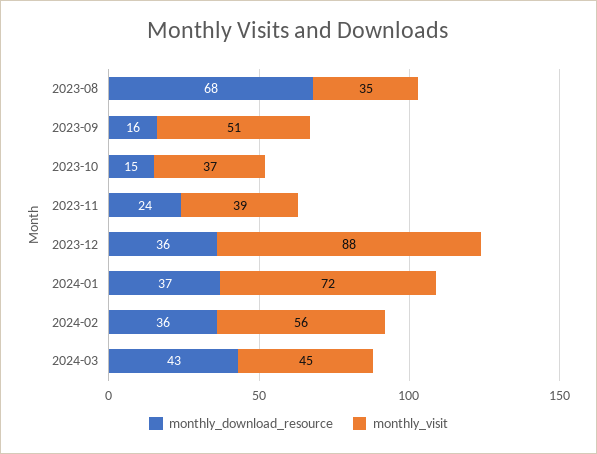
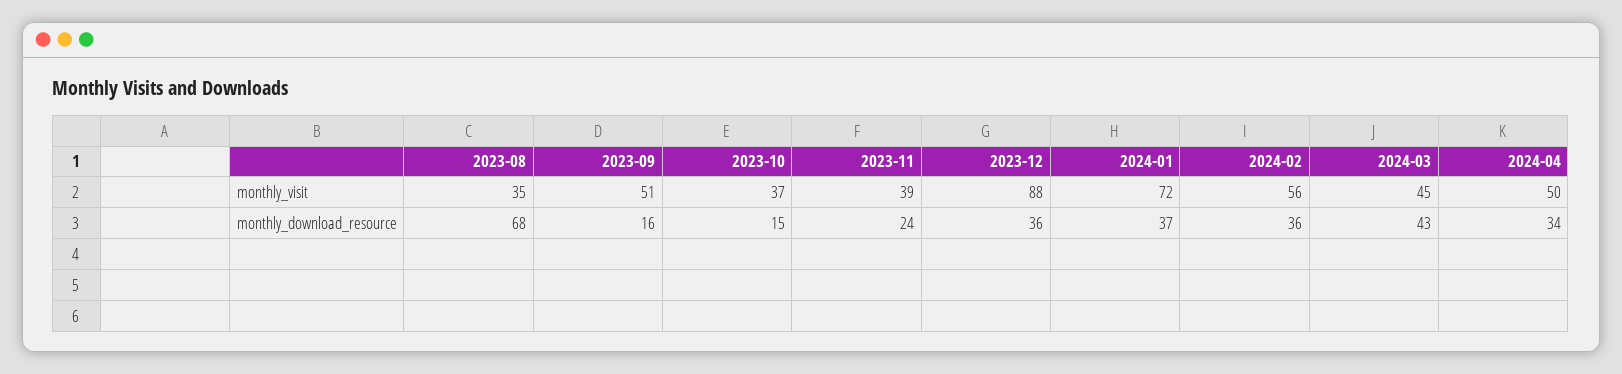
monthly_visit, 2024-04: none -> 50
monthly_download_resource, 2024-04: none -> 34

